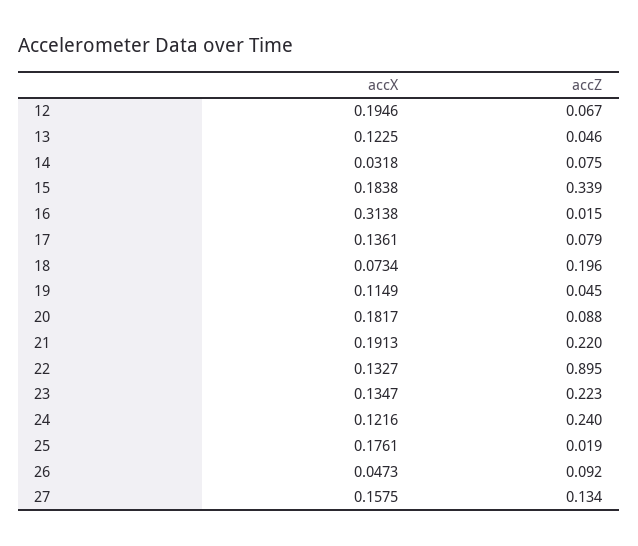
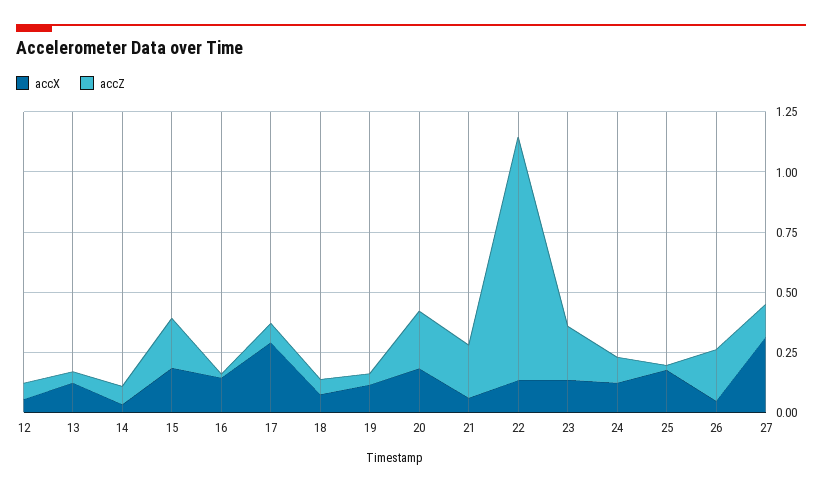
accX, 12: 0.1946 -> 0.05
accZ, 15: 0.339 -> 0.2
accX, 16: 0.3138 -> 0.15
accX, 17: 0.1361 -> 0.3
accZ, 18: 0.196 -> 0.05
accZ, 20: 0.088 -> 0.25
accX, 21: 0.1913 -> 0.05
accZ, 22: 0.895 -> 1
accZ, 24: 0.24 -> 0.1
accZ, 26: 0.092 -> 0.2
accX, 27: 0.1575 -> 0.3

